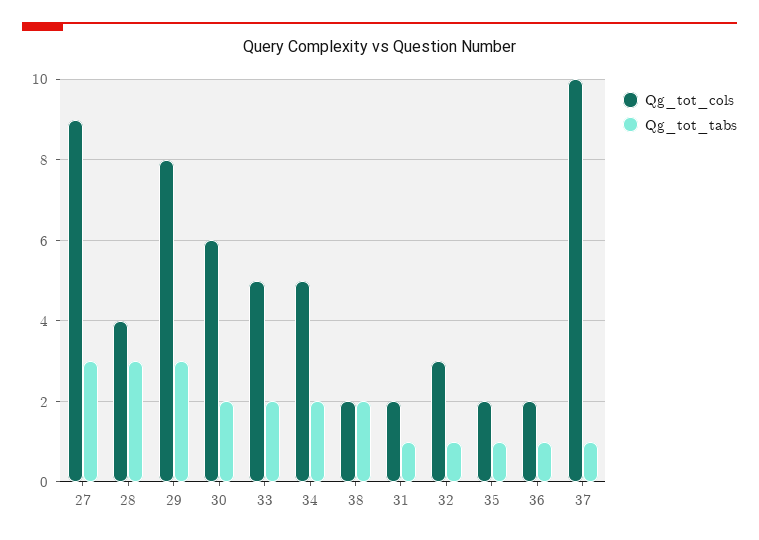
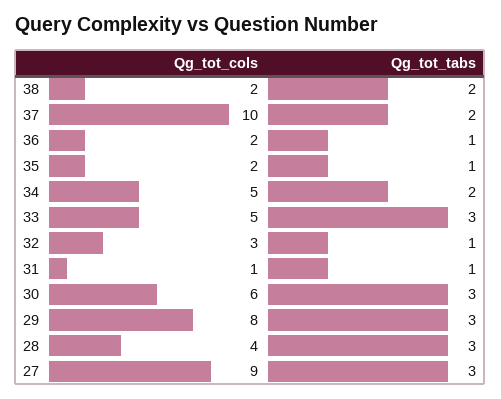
Qg_tot_tabs, 30: 2 -> 3
Qg_tot_tabs, 33: 2 -> 3
Qg_tot_cols, 31: 2 -> 1
Qg_tot_tabs, 37: 1 -> 2

